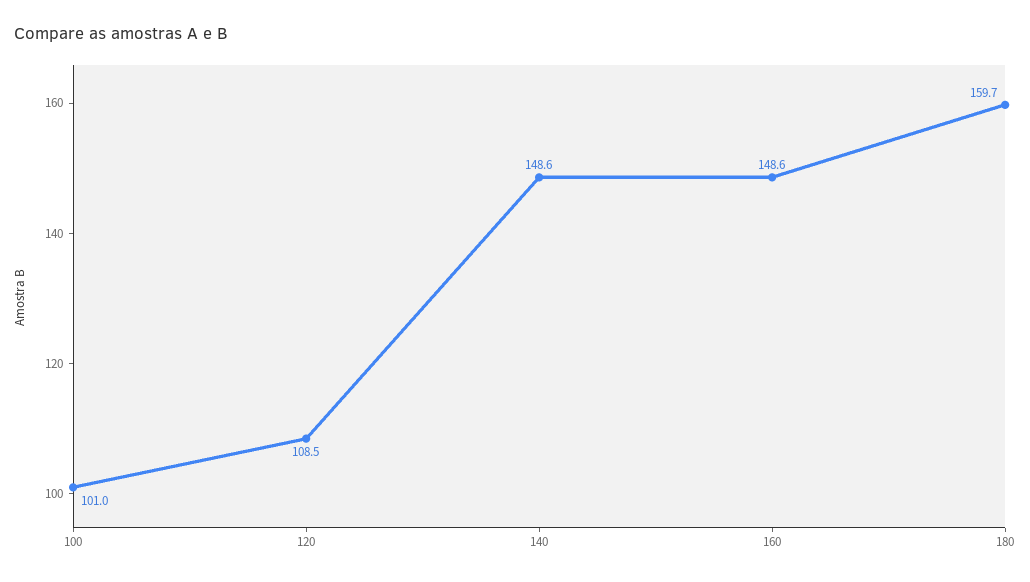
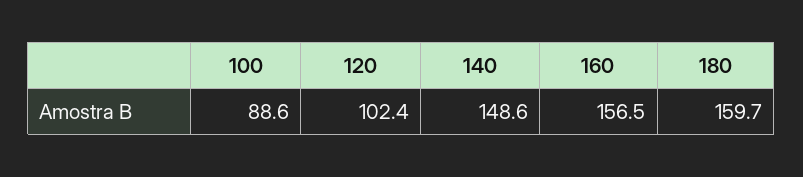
100: 101 -> 88.6
120: 108.5 -> 102.4
160: 148.6 -> 156.5

